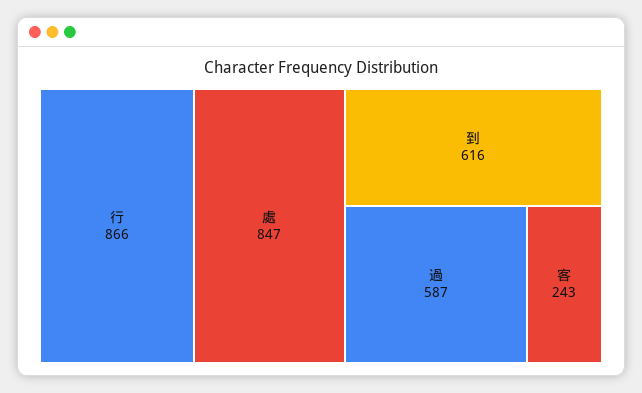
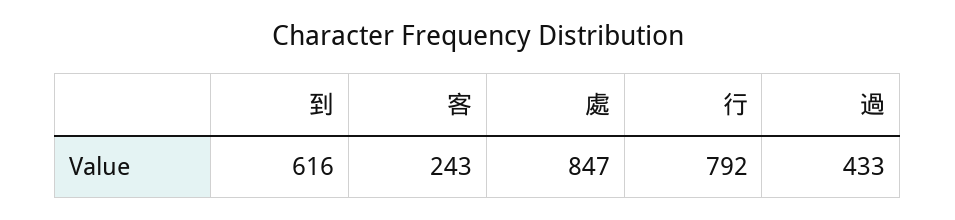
行: 866 -> 792
過: 587 -> 433

